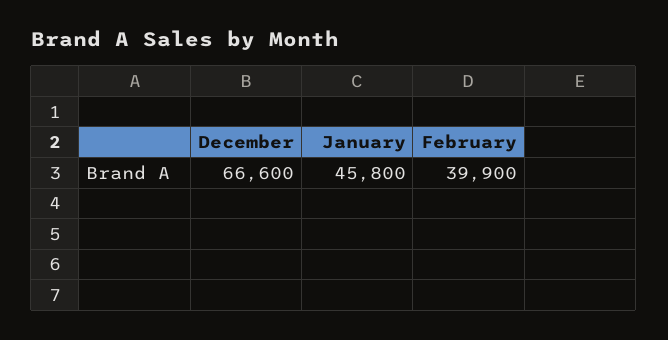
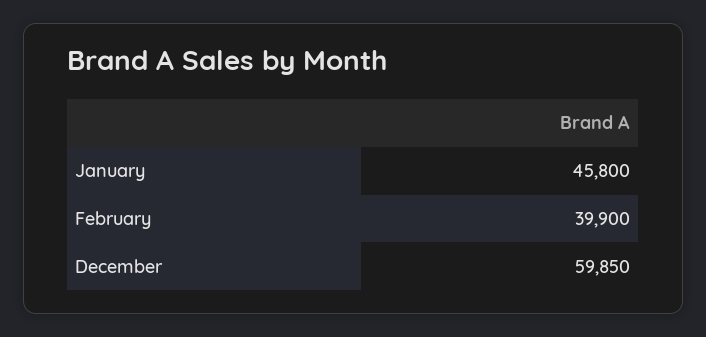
December: 66600 -> 59850

